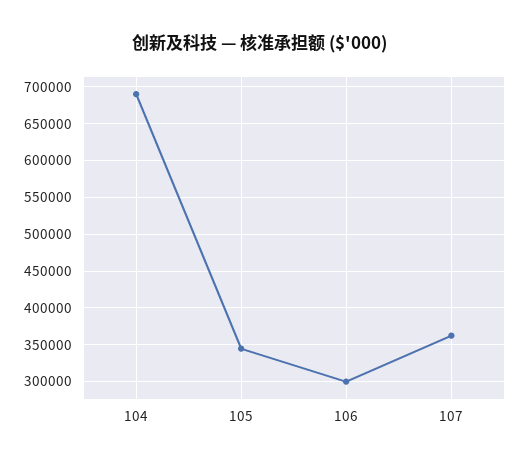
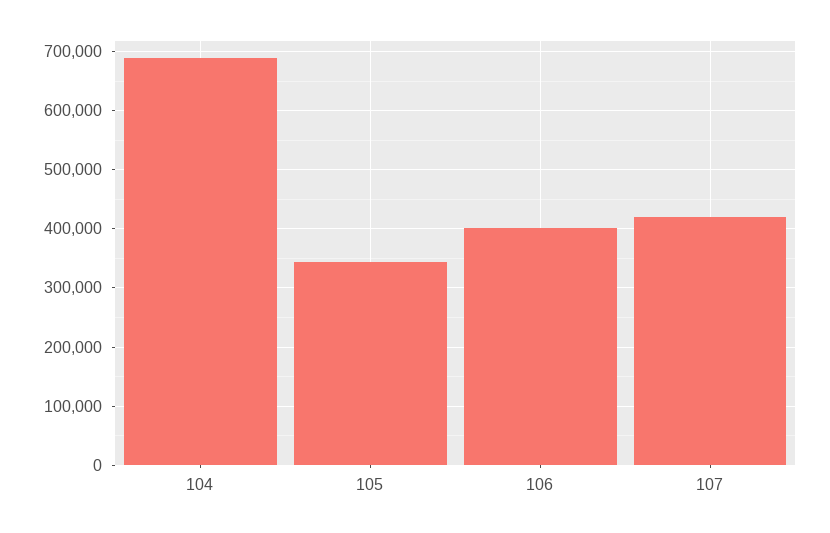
106: 300000 -> 400000
107: 360000 -> 420000

